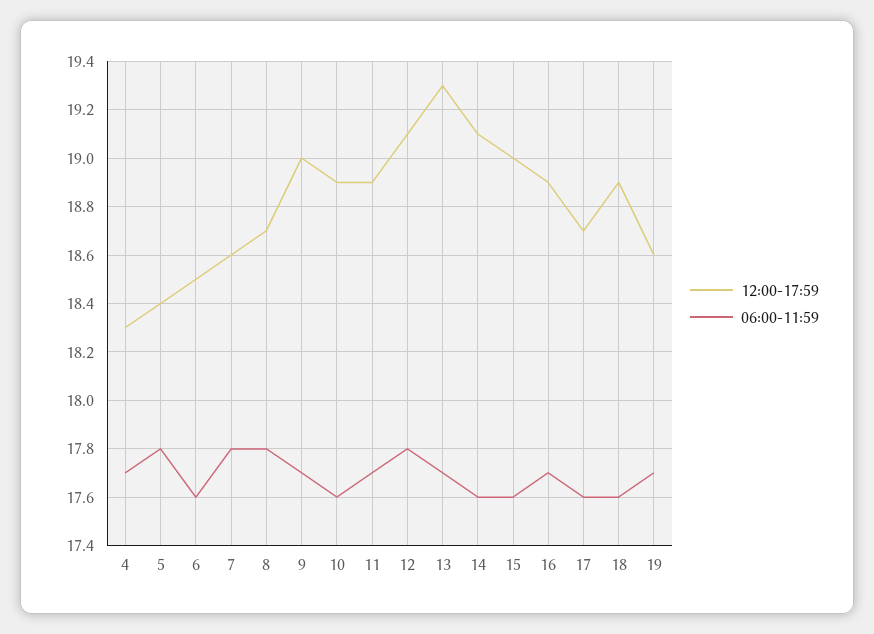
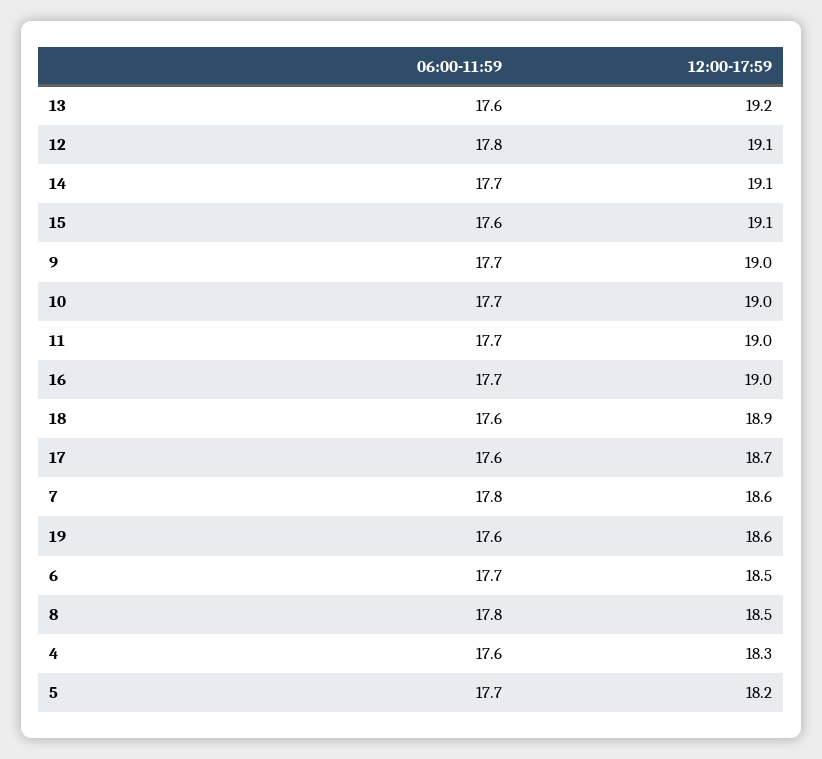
06:00-11:59, 4: 17.7 -> 17.6
12:00-17:59, 5: 18.4 -> 18.2
06:00-11:59, 5: 17.8 -> 17.7
06:00-11:59, 6: 17.6 -> 17.7
12:00-17:59, 8: 18.7 -> 18.5
12:00-17:59, 10: 18.9 -> 19
06:00-11:59, 10: 17.6 -> 17.7
12:00-17:59, 11: 18.9 -> 19
12:00-17:59, 13: 19.3 -> 19.2
06:00-11:59, 13: 17.7 -> 17.6
06:00-11:59, 14: 17.6 -> 17.7
12:00-17:59, 15: 19 -> 19.1
12:00-17:59, 16: 18.9 -> 19
06:00-11:59, 19: 17.7 -> 17.6

